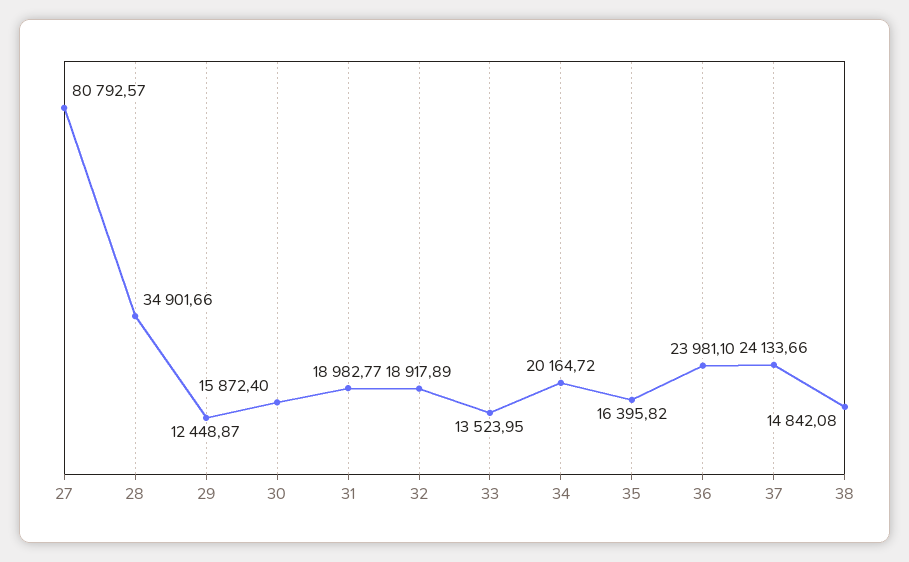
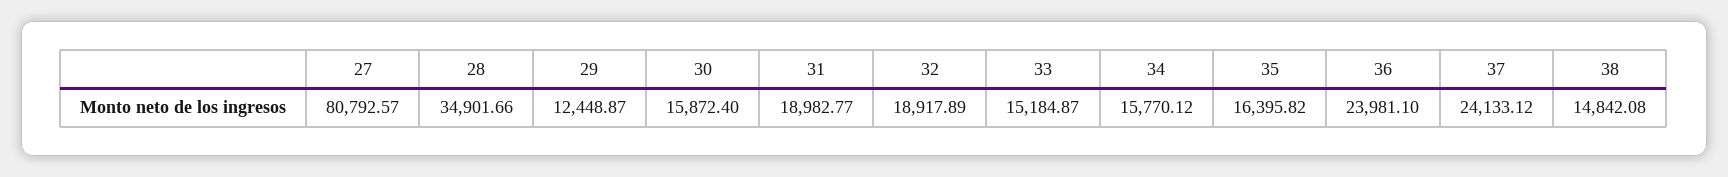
33: 13523.95 -> 15184.87
34: 20164.72 -> 15770.12
37: 24133.66 -> 24133.12

